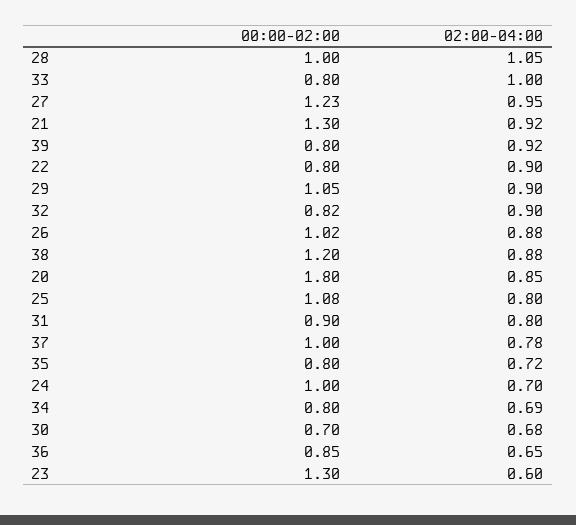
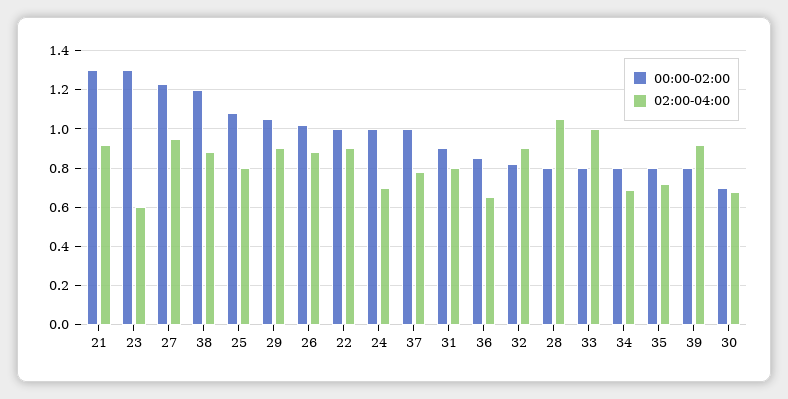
00:00-02:00, 28: 1 -> 0.8
00:00-02:00, 22: 0.8 -> 1
00:00-02:00, 20: 1.8 -> none
02:00-04:00, 20: 0.85 -> none

